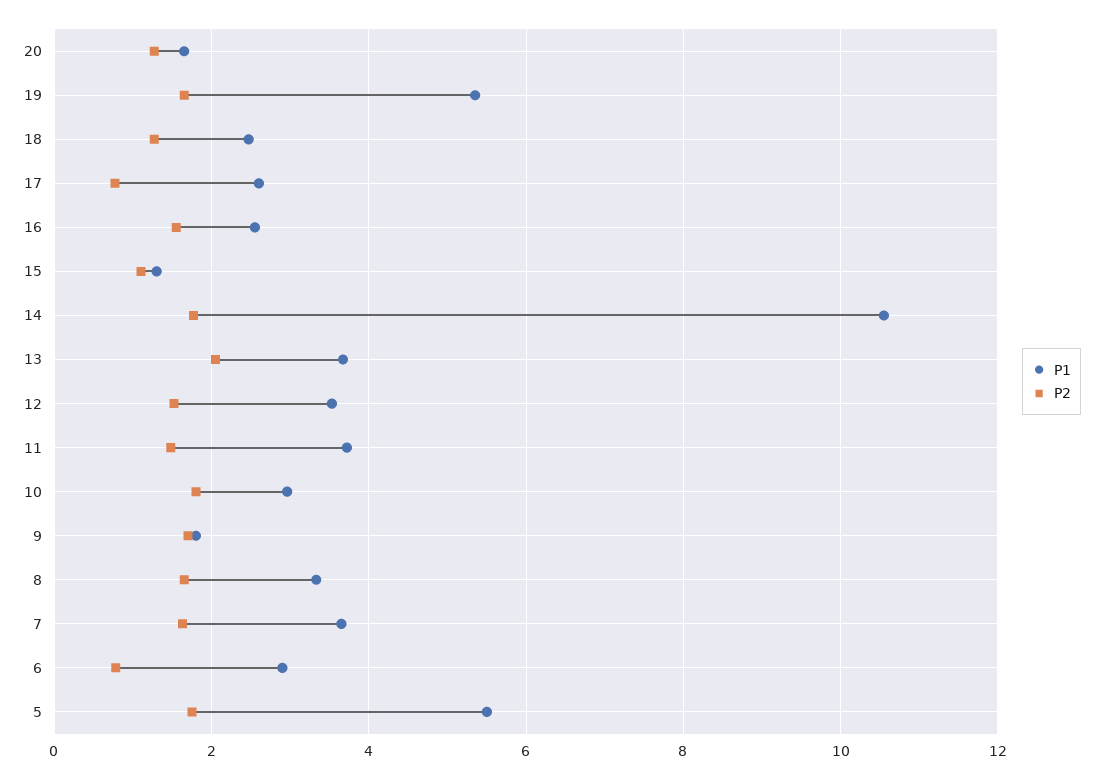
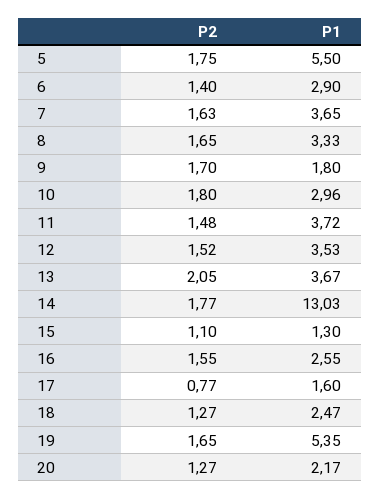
P1, 20: 1.6 -> 2.17
P1, 17: 2.6 -> 1.6
P1, 14: 10.6 -> 13.03
P2, 6: 0.8 -> 1.4

